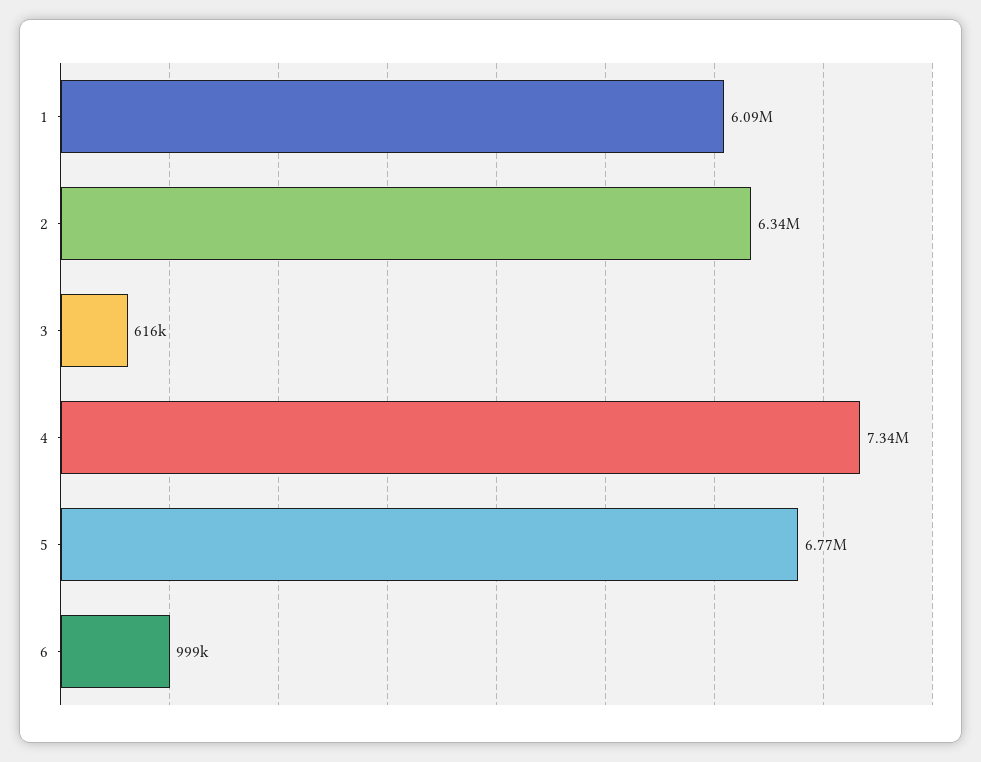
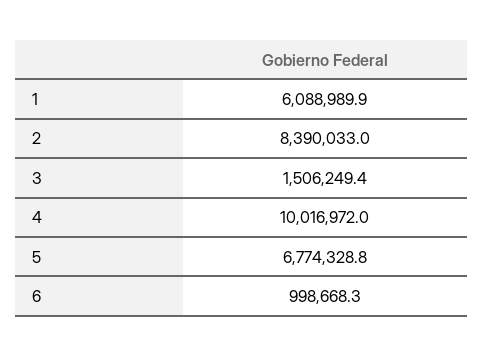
2: 6340000 -> 8390033
3: 616000 -> 1506249.4
4: 7340000 -> 10016972

